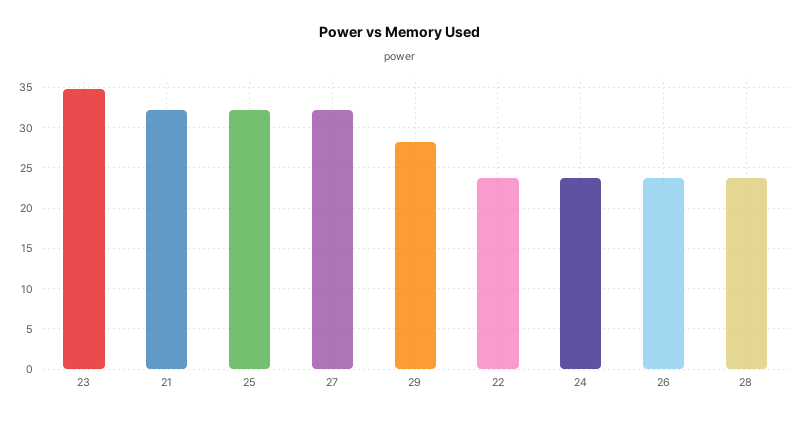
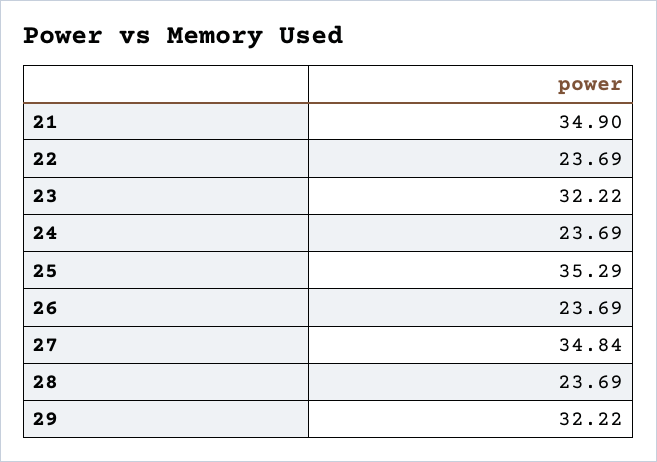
23: 35 -> 32.22
21: 32 -> 34.9
25: 32 -> 35.29
27: 32 -> 34.84
29: 28 -> 32.22

